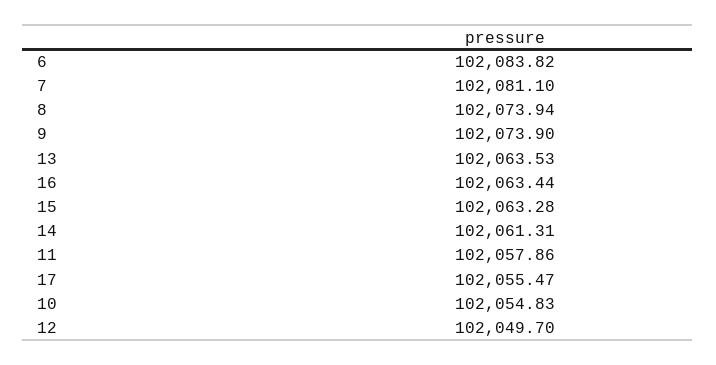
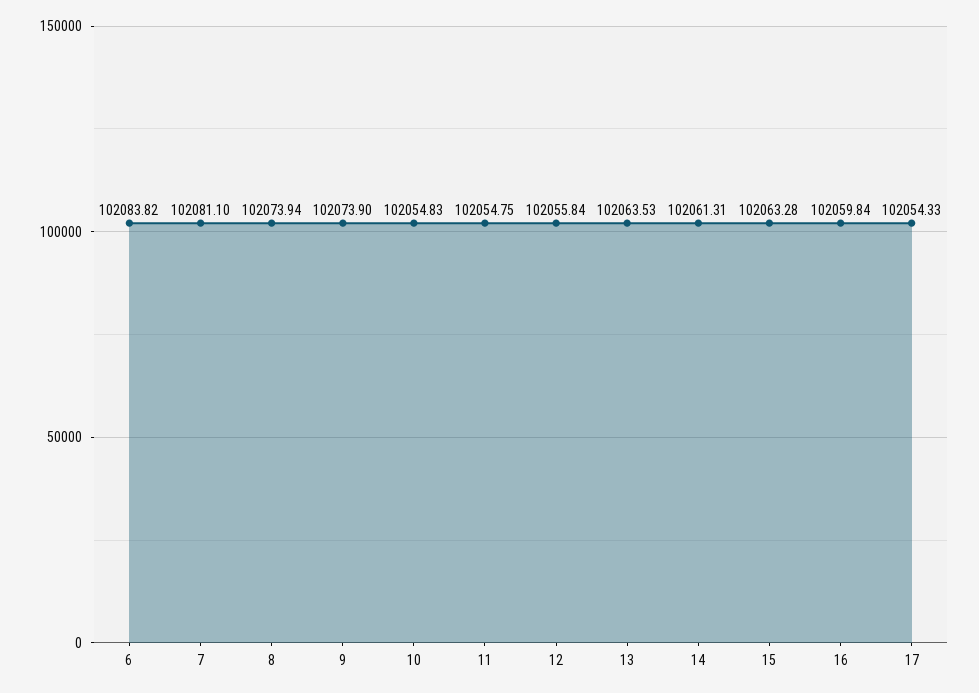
16: 102063.44 -> 102059.84
11: 102057.86 -> 102054.75
17: 102055.47 -> 102054.33
12: 102049.7 -> 102055.84

